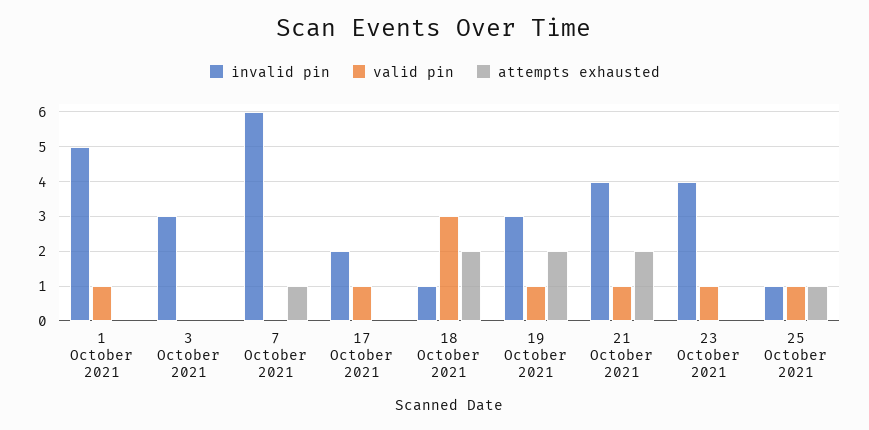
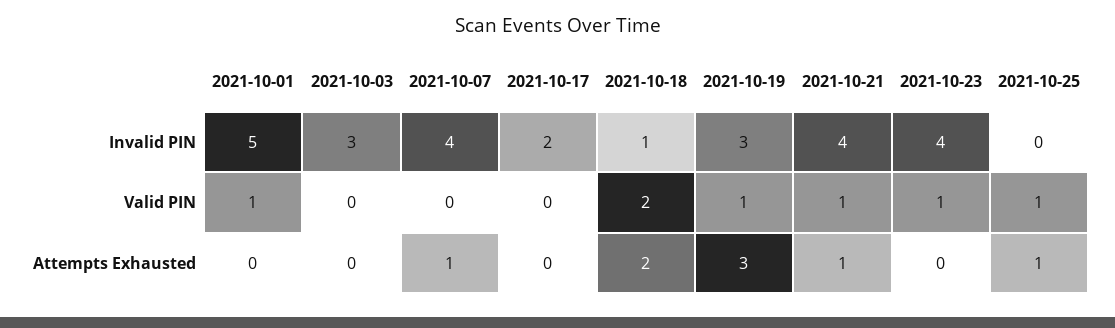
invalid pin, 7 October 2021: 6 -> 4
valid pin, 17 October 2021: 1 -> 0
valid pin, 18 October 2021: 3 -> 2
attempts exhausted, 19 October 2021: 2 -> 3
attempts exhausted, 21 October 2021: 2 -> 1
invalid pin, 25 October 2021: 1 -> 0

